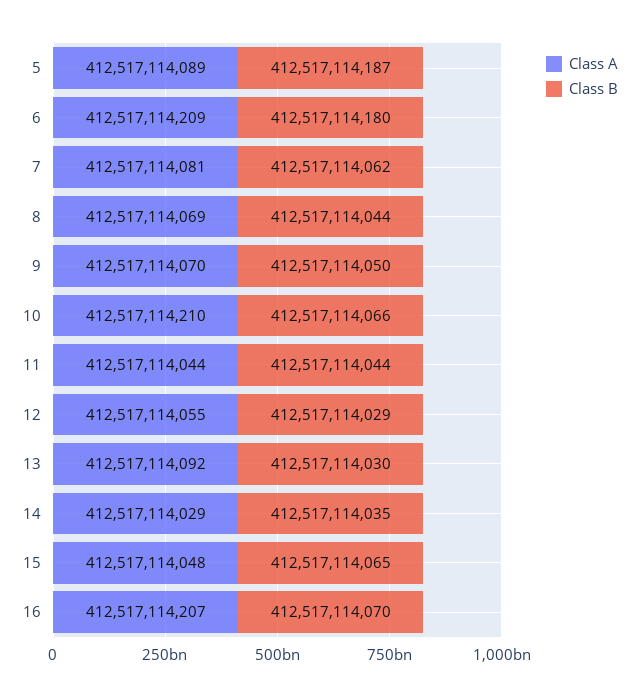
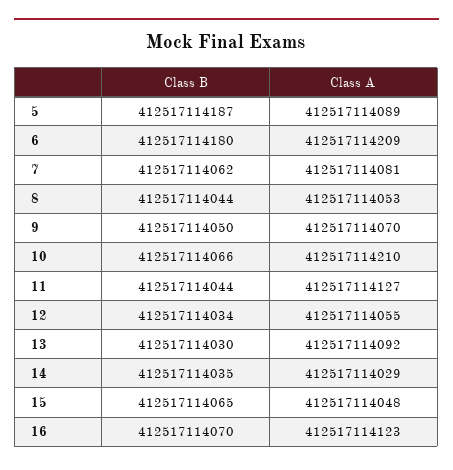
Class A, 8: 412517114069 -> 412517114053
Class A, 11: 412517114044 -> 412517114127
Class B, 12: 412517114029 -> 412517114034
Class A, 16: 412517114207 -> 412517114123

